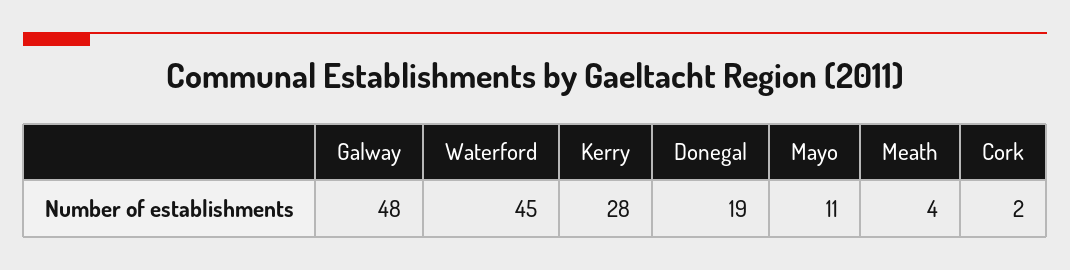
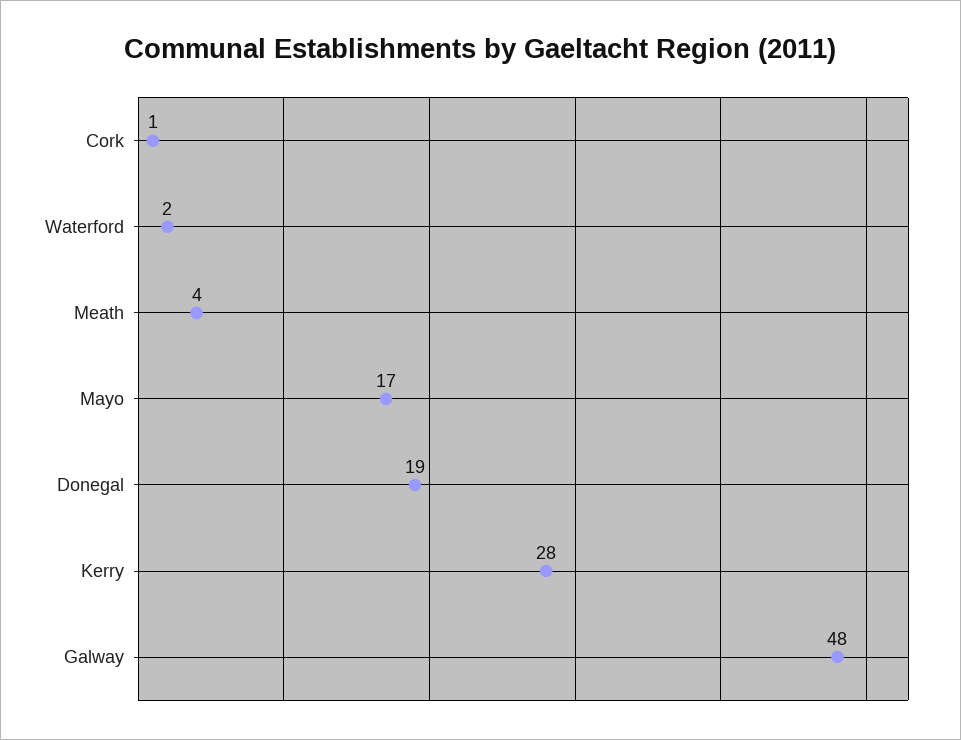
Waterford: 45 -> 2
Mayo: 11 -> 17
Cork: 2 -> 1

